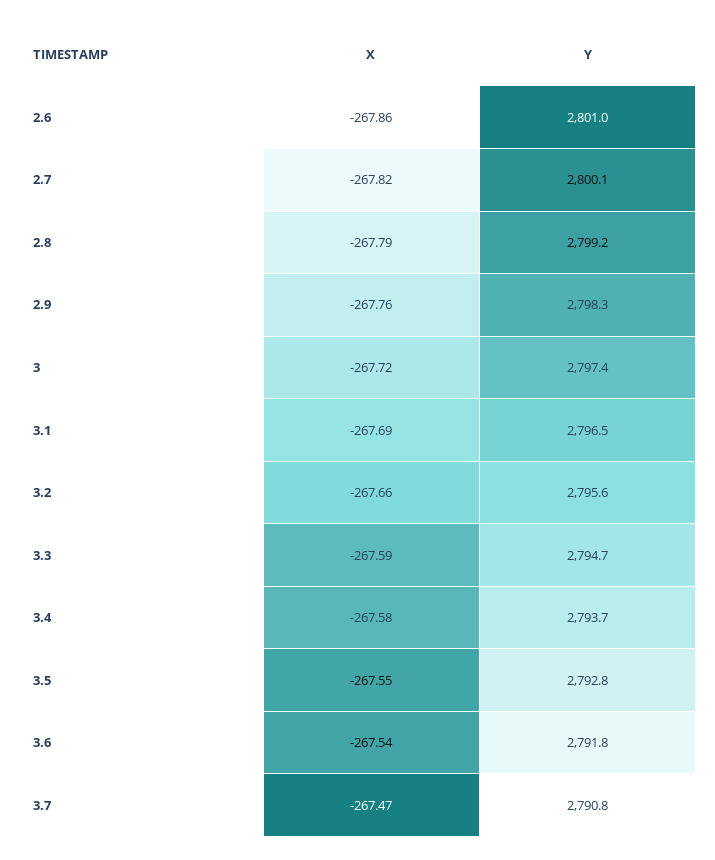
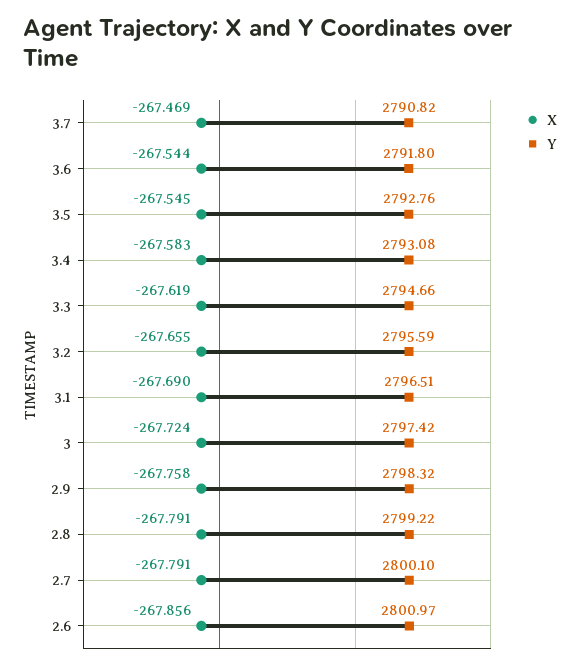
X, 2.7: -267.82 -> -267.791
X, 3.3: -267.59 -> -267.619
Y, 3.4: 2793.7 -> 2793.08

